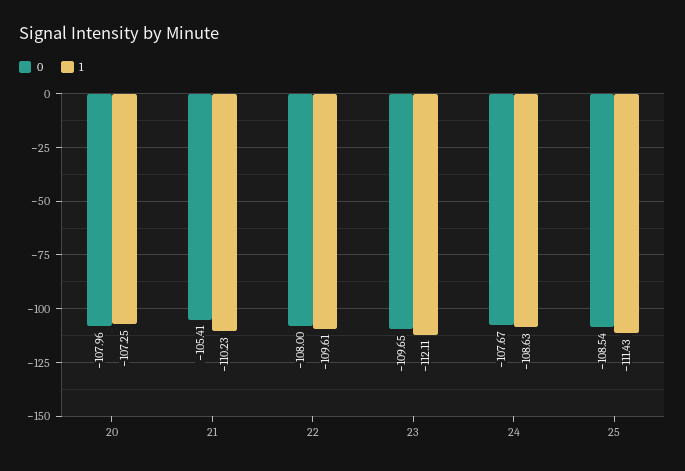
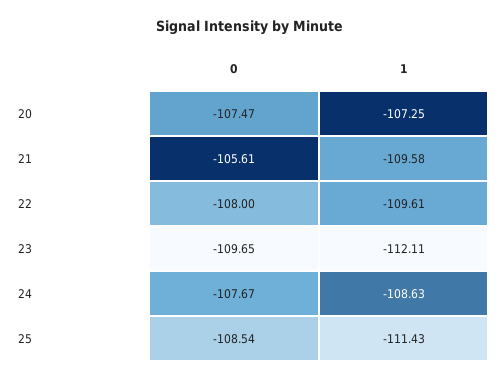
0, 20: -107.96 -> -107.47
0, 21: -105.41 -> -105.61
1, 21: -110.23 -> -109.58

